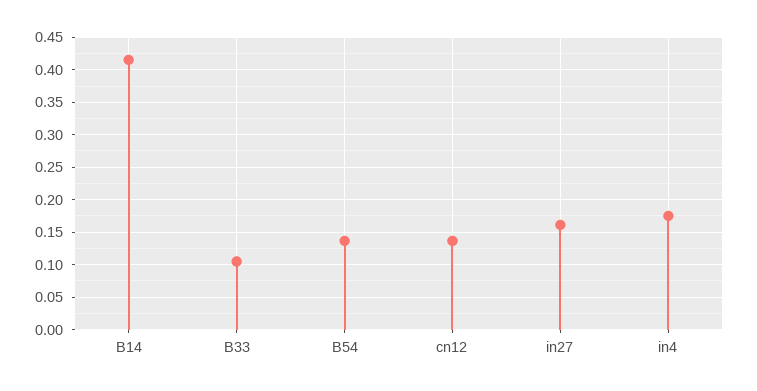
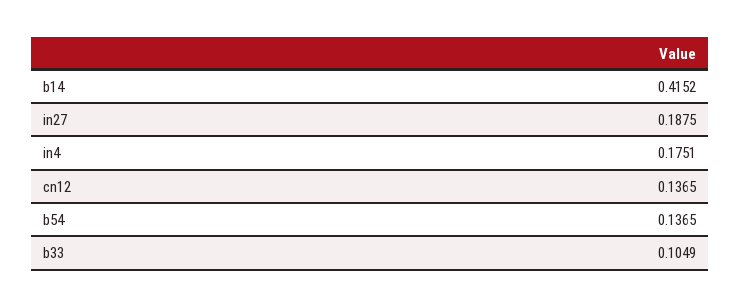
in27: 0.16 -> 0.1875

